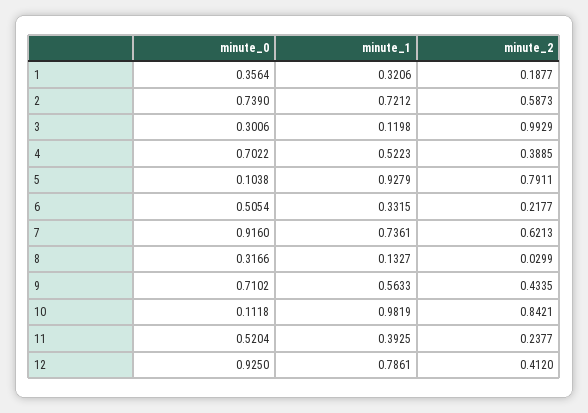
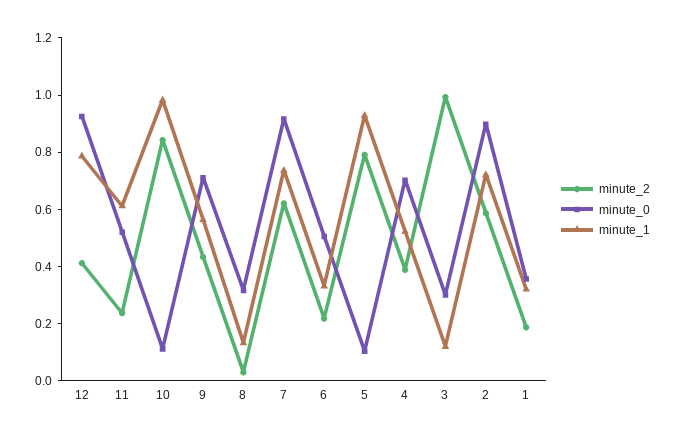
minute_0, 2: 0.739 -> 0.9
minute_1, 11: 0.3925 -> 0.6

